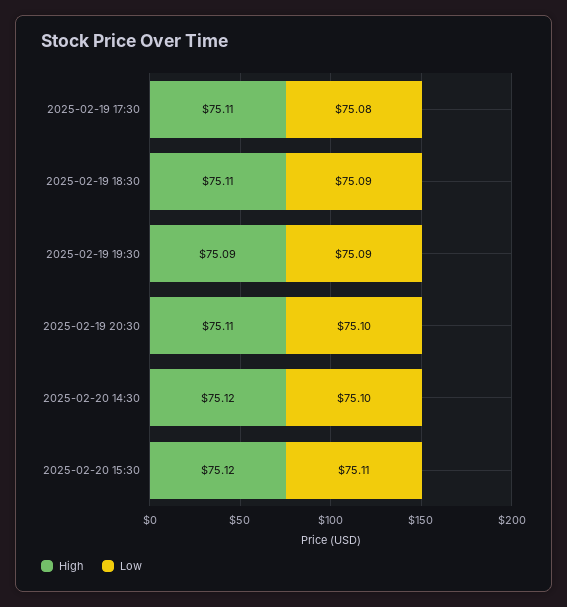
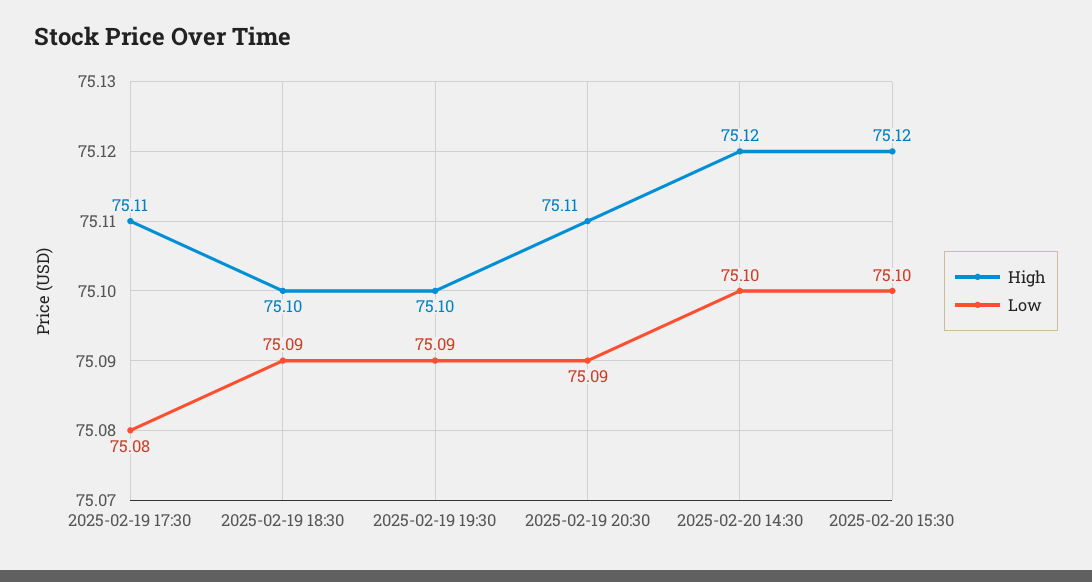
High, 2025-02-19 18:30: 75.11 -> 75.1
High, 2025-02-19 19:30: 75.09 -> 75.1
Low, 2025-02-19 20:30: 75.1 -> 75.09
Low, 2025-02-20 15:30: 75.11 -> 75.1

